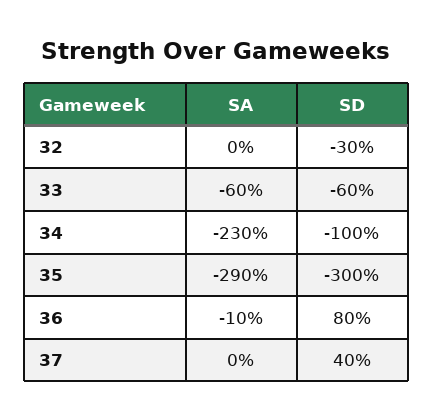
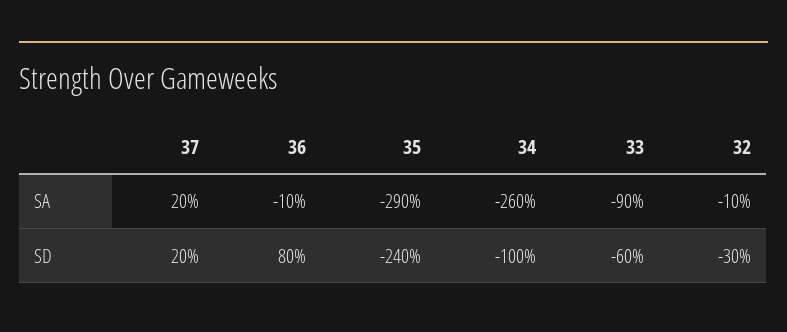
SA, 32: 0 -> -10
SA, 33: -60 -> -90
SA, 34: -230 -> -260
SD, 35: -300 -> -240
SA, 37: 0 -> 20
SD, 37: 40 -> 20

